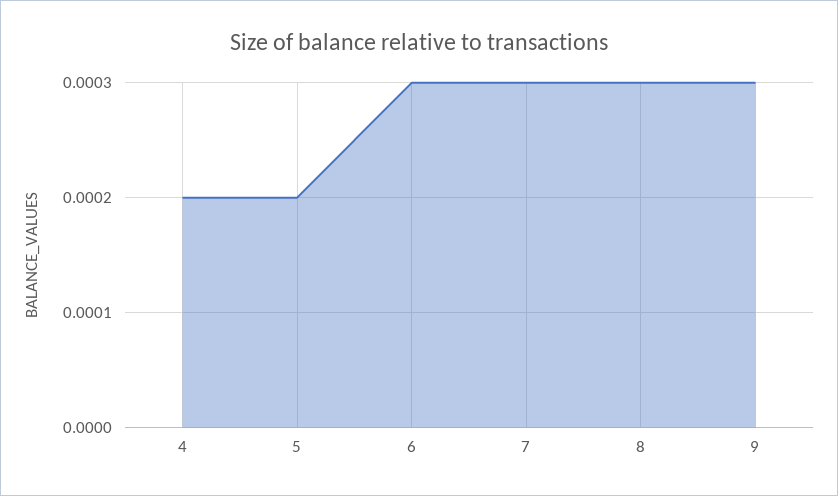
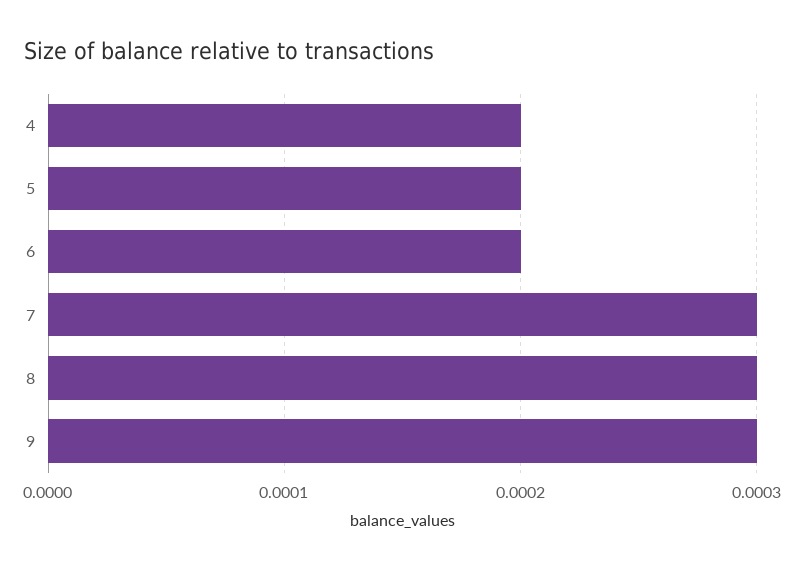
6: 0.0003 -> 0.0002

